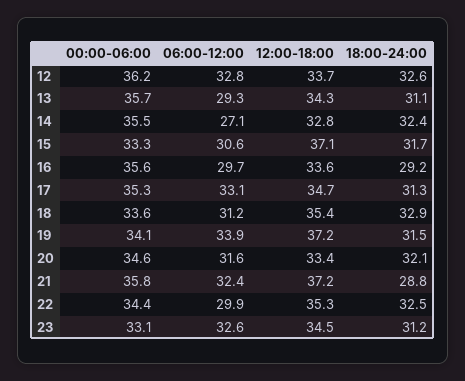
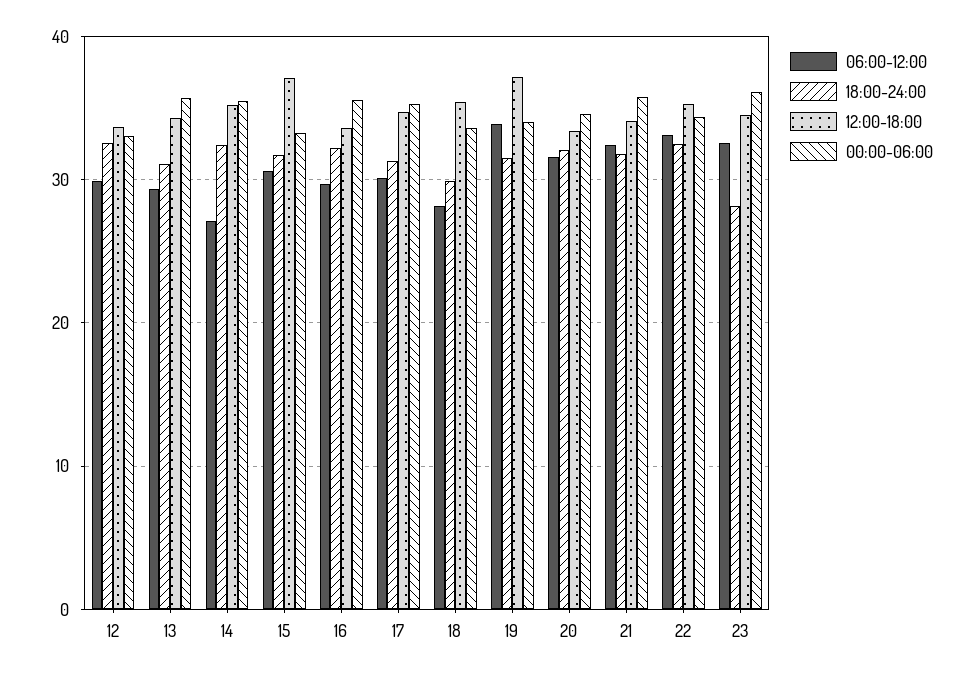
00:00-06:00, 12: 36.2 -> 33
06:00-12:00, 12: 32.8 -> 30
12:00-18:00, 14: 32.8 -> 35
18:00-24:00, 16: 29.2 -> 32
06:00-12:00, 17: 33.1 -> 30
06:00-12:00, 18: 31.2 -> 28
18:00-24:00, 18: 32.9 -> 30
12:00-18:00, 21: 37.2 -> 34
18:00-24:00, 21: 28.8 -> 32
06:00-12:00, 22: 29.9 -> 33
00:00-06:00, 23: 33.1 -> 36
18:00-24:00, 23: 31.2 -> 28

